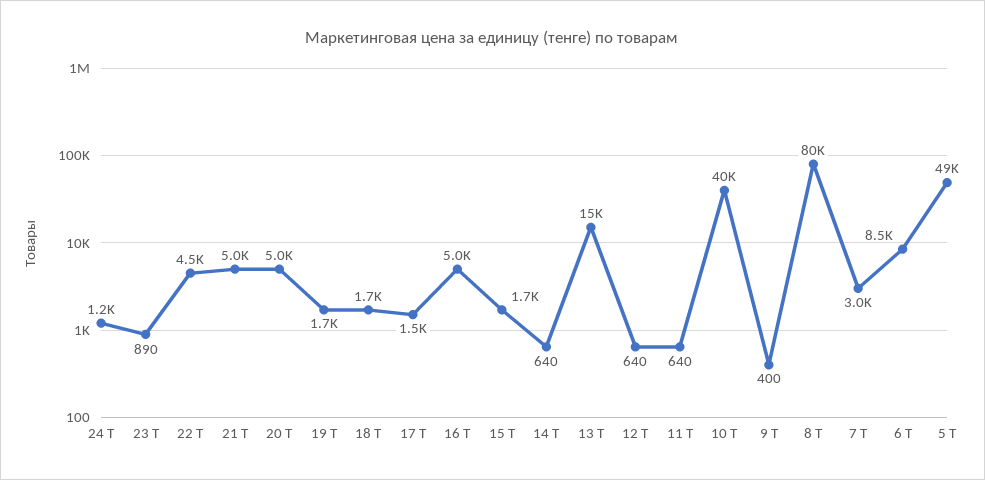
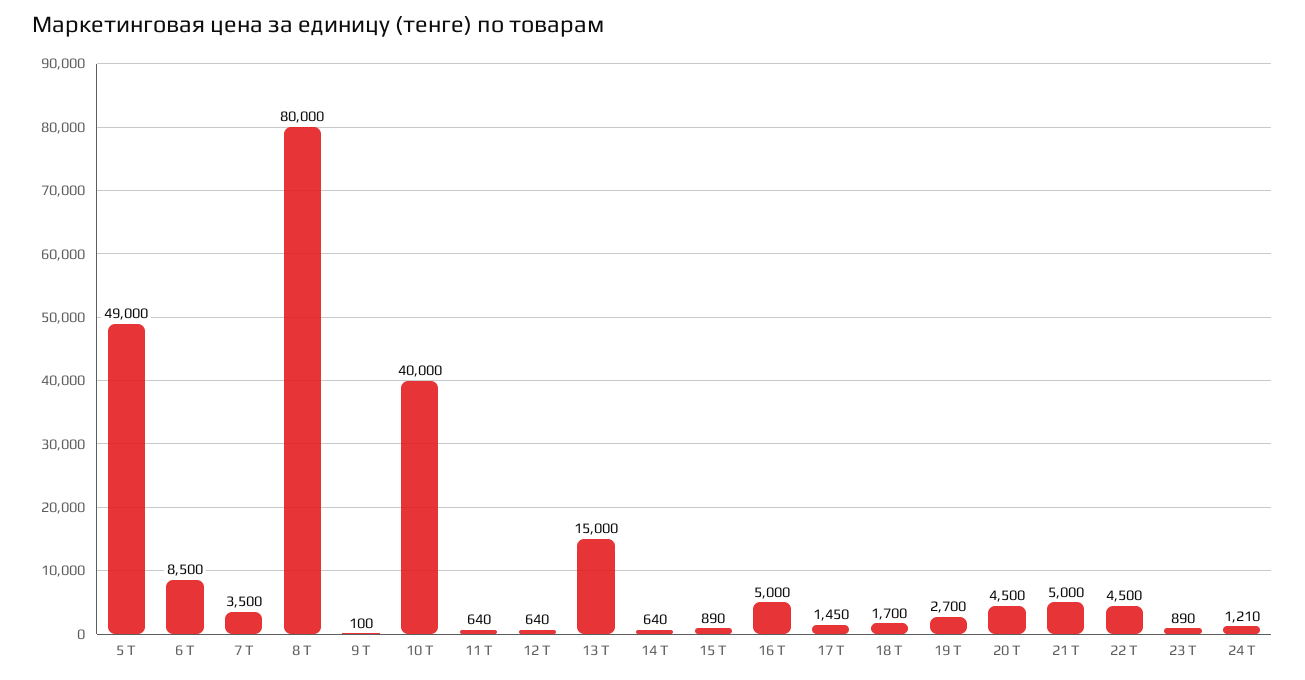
20 Т: 5000 -> 4500
19 Т: 1700 -> 2700
15 Т: 1700 -> 890
9 Т: 400 -> 100
7 Т: 3000 -> 3500

